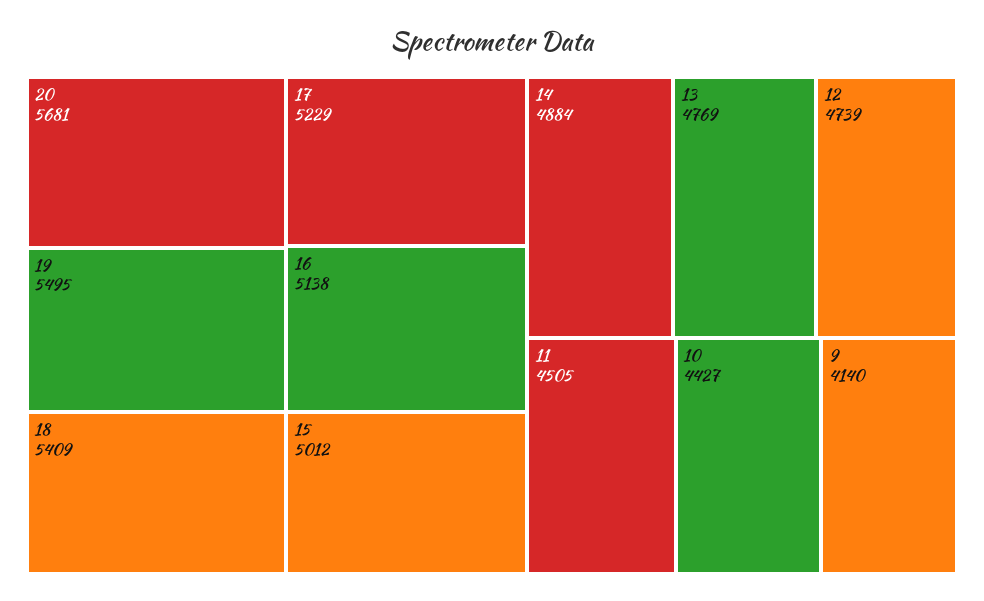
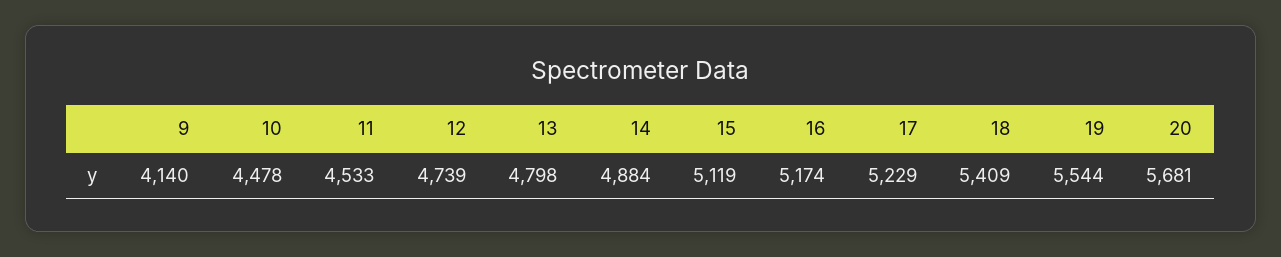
19: 5495 -> 5544
16: 5138 -> 5174
15: 5012 -> 5119
13: 4769 -> 4798
11: 4505 -> 4533
10: 4427 -> 4478

